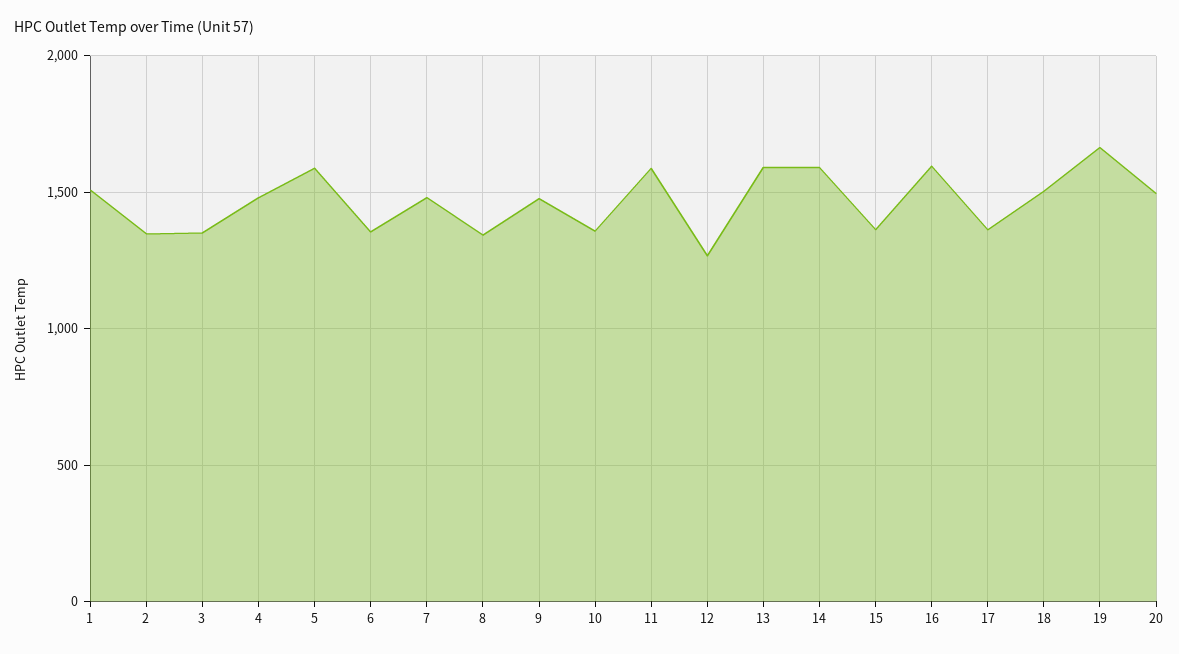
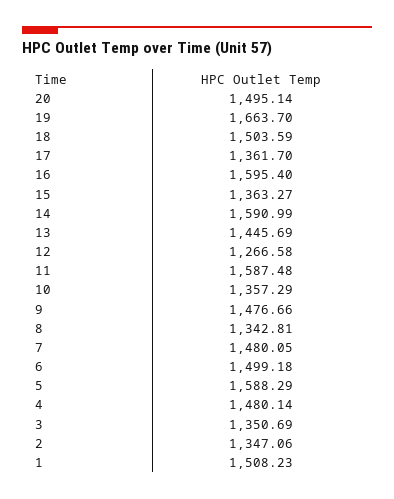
6: 1350 -> 1499.18
13: 1600 -> 1445.69

